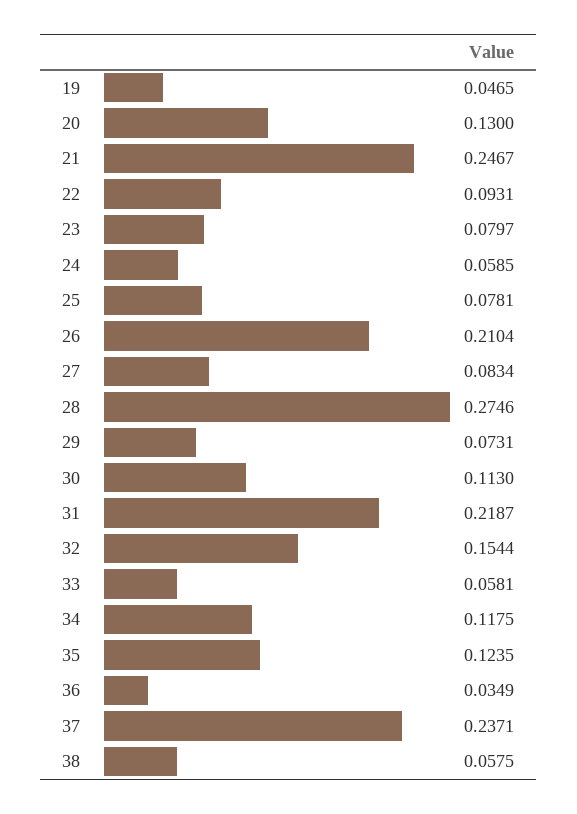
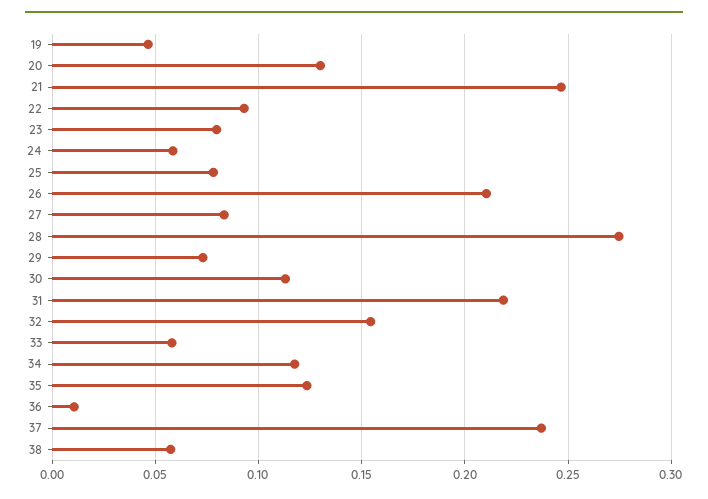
36: 0.0349 -> 0.01

